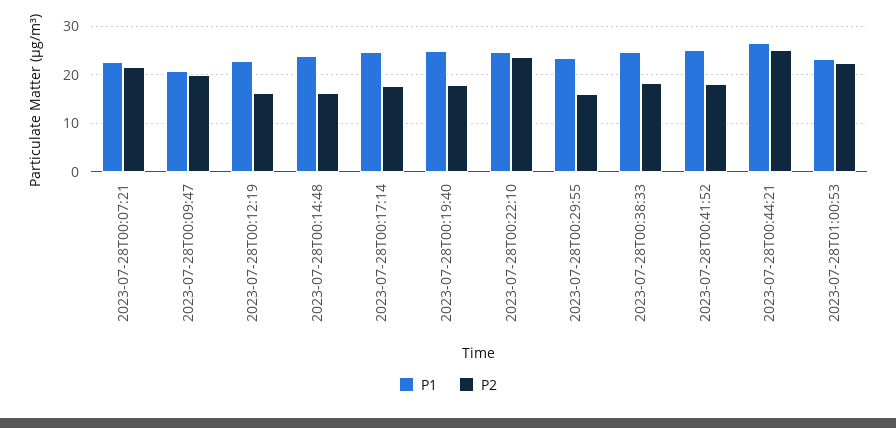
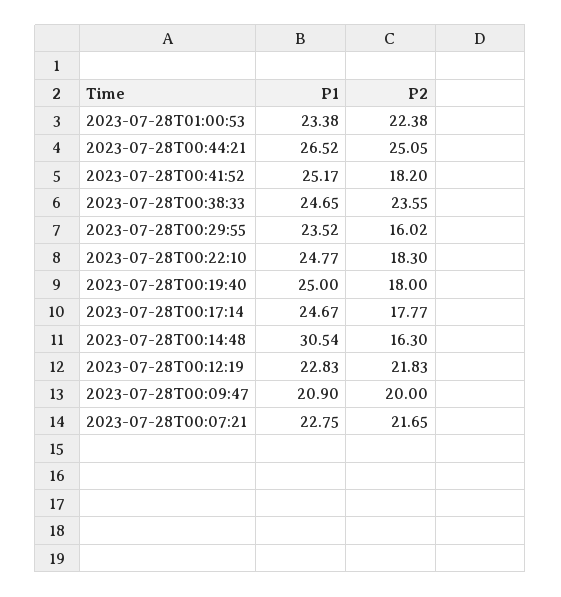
P2, 2023-07-28T00:12:19: 16 -> 21.83
P1, 2023-07-28T00:14:48: 24 -> 30.54
P2, 2023-07-28T00:22:10: 24 -> 18.3
P2, 2023-07-28T00:38:33: 18 -> 23.55

